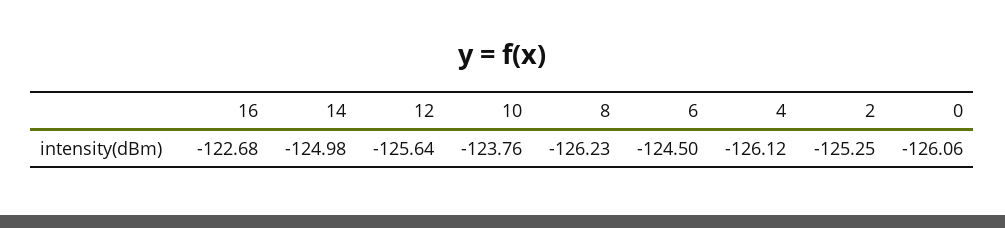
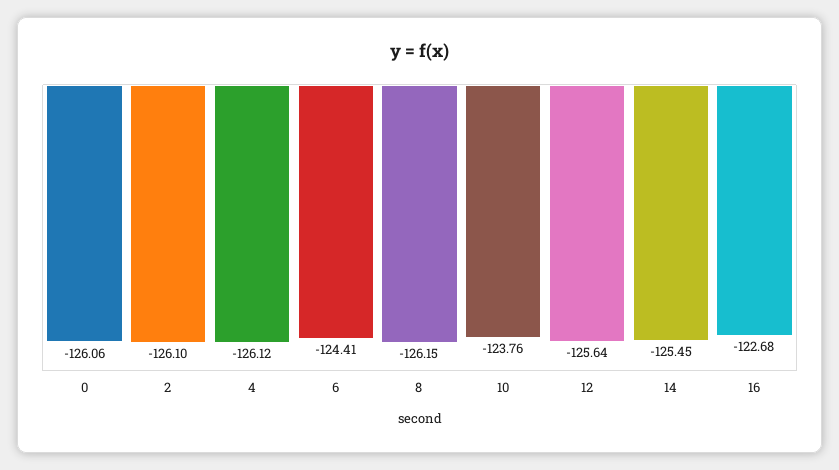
14: -124.98 -> -125.45
8: -126.23 -> -126.15
6: -124.5 -> -124.41
2: -125.25 -> -126.1

